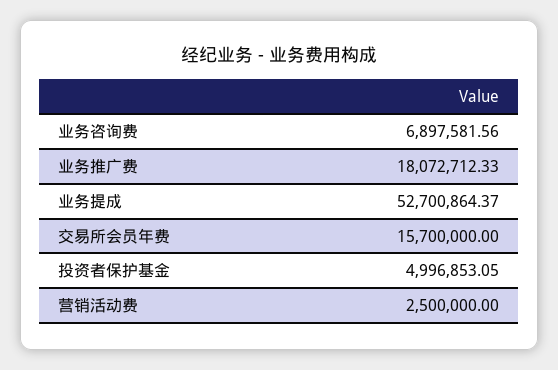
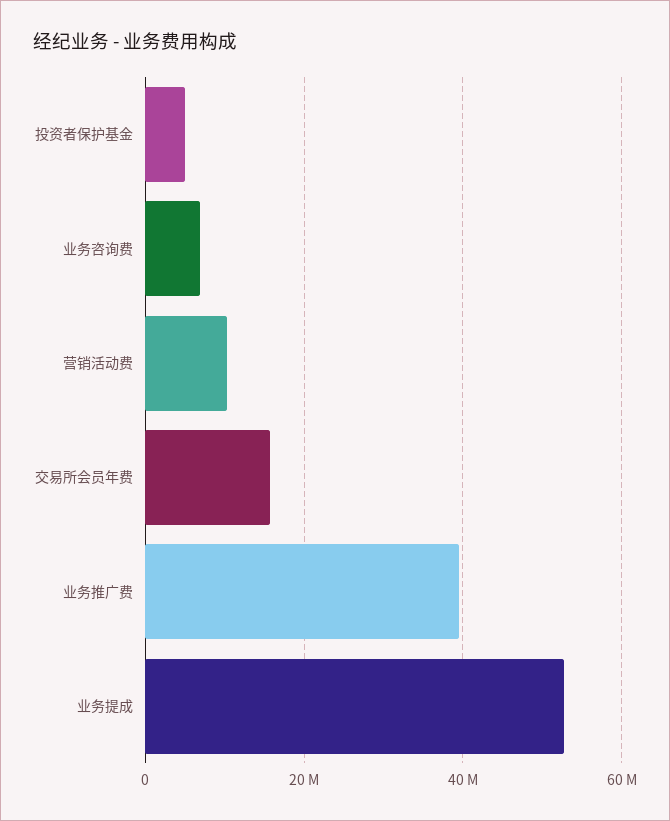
业务推广费: 18072712.33 -> 40000000
营销活动费: 2500000 -> 10000000

